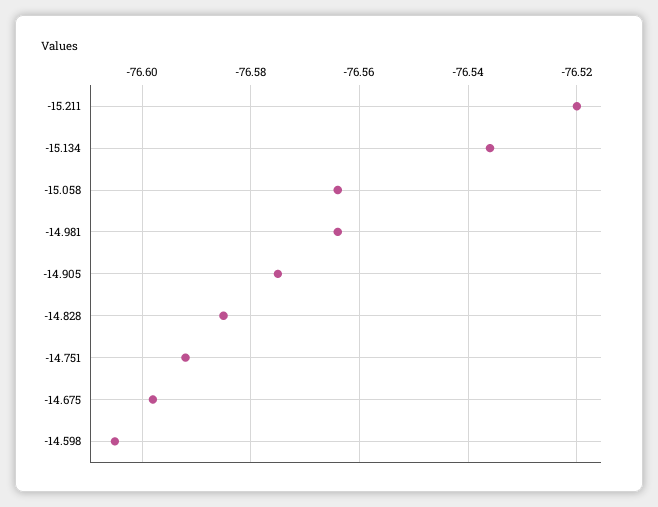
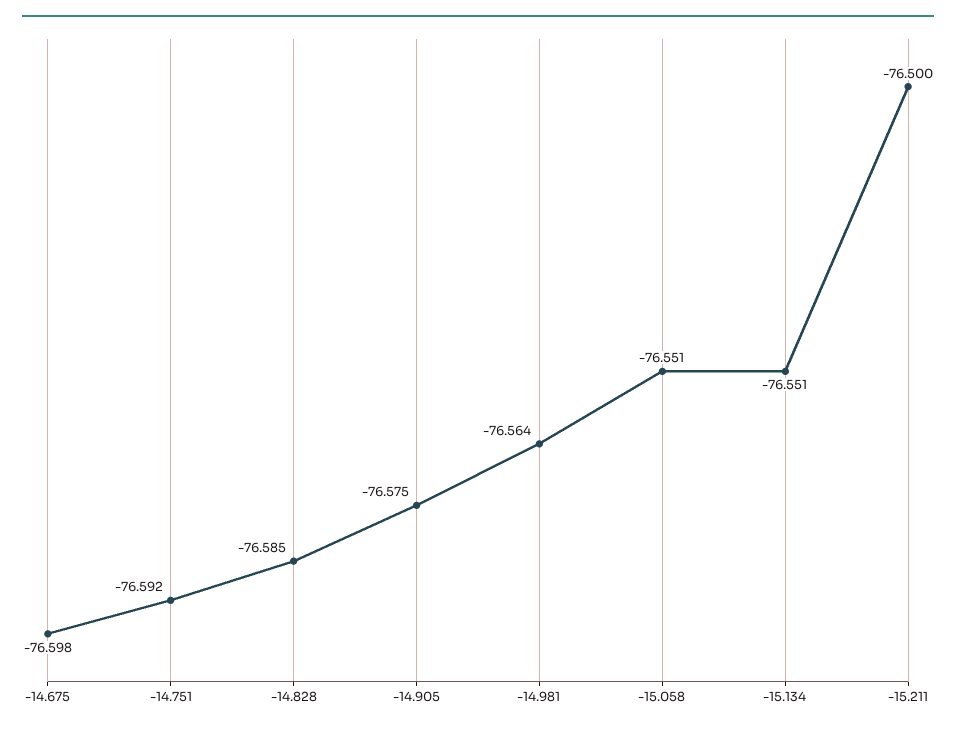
-15.211: -76.52 -> -76.5
-15.134: -76.535 -> -76.551
-15.058: -76.565 -> -76.551
-14.598: -76.605 -> none

